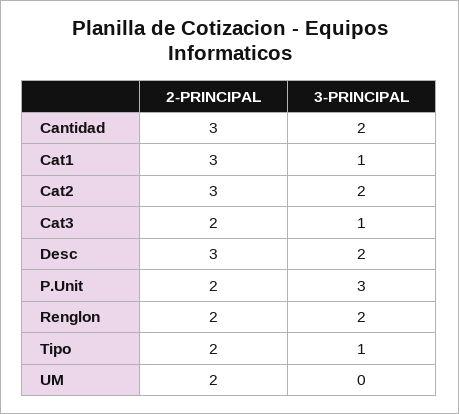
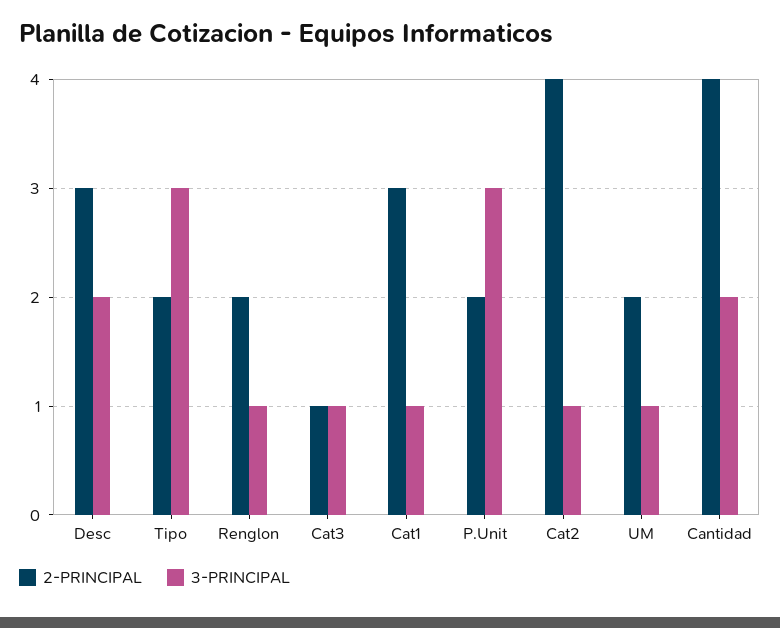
2-PRINCIPAL, Cantidad: 3 -> 4
2-PRINCIPAL, Cat2: 3 -> 4
3-PRINCIPAL, Cat2: 2 -> 1
2-PRINCIPAL, Cat3: 2 -> 1
3-PRINCIPAL, Renglon: 2 -> 1
3-PRINCIPAL, Tipo: 1 -> 3
3-PRINCIPAL, UM: 0 -> 1

